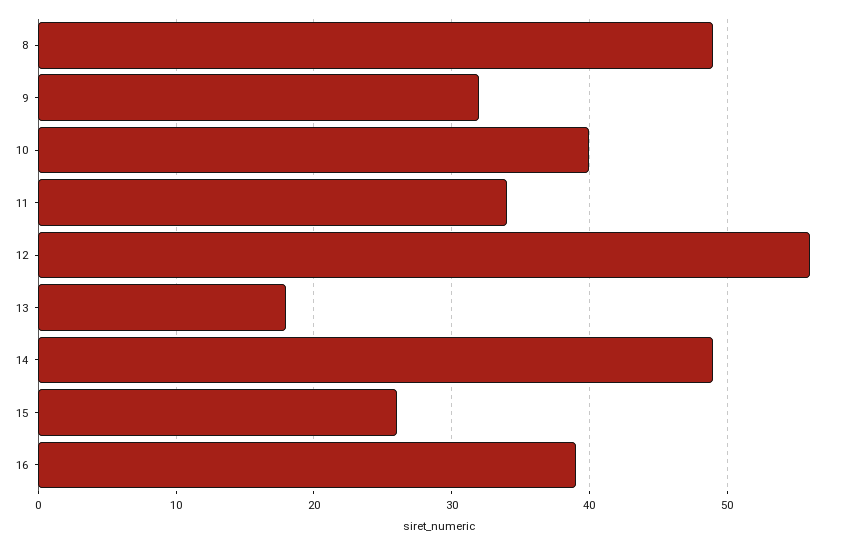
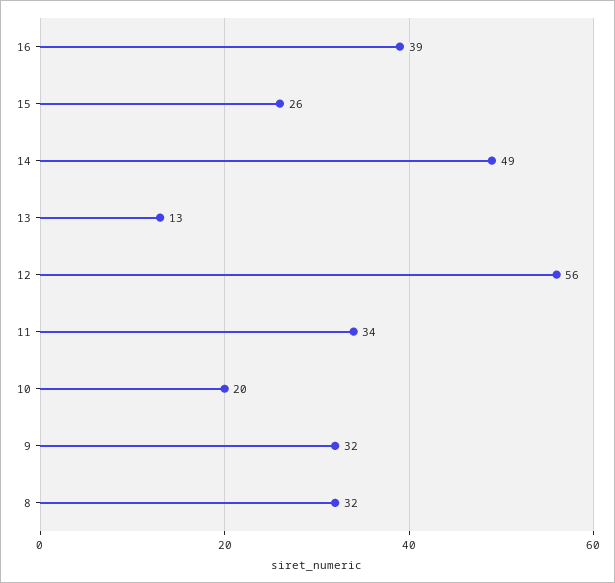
8: 49 -> 32
10: 40 -> 20
13: 18 -> 13

